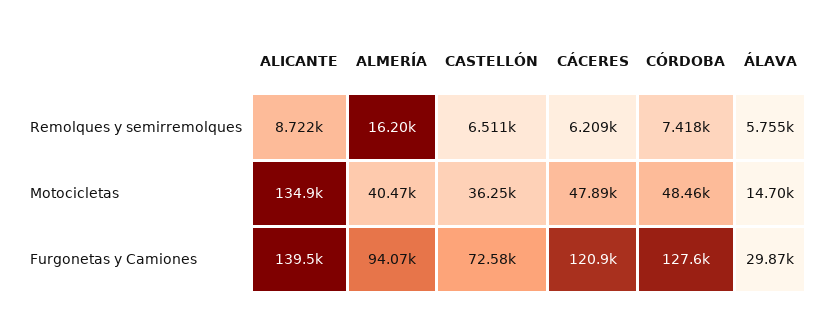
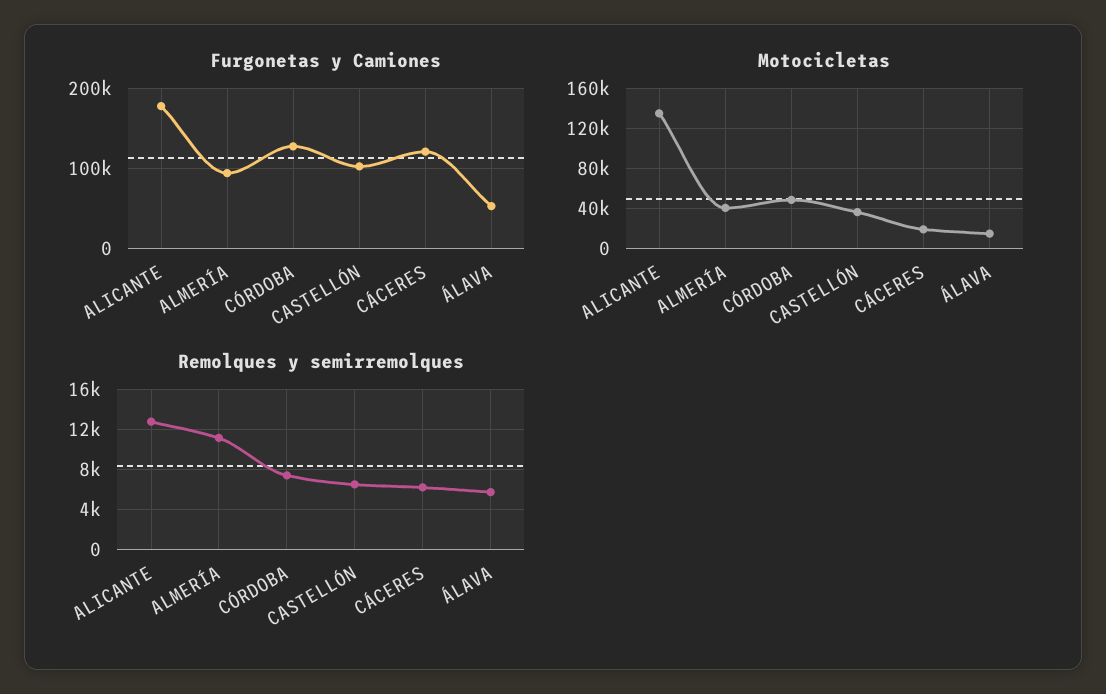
Remolques y semirremolques, ALICANTE: 8722 -> 13000
Remolques y semirremolques, ALMERÍA: 16200 -> 11000
Motocicletas, CÁCERES: 47890 -> 20000
Furgonetas y Camiones, ALICANTE: 139500 -> 180000
Furgonetas y Camiones, CASTELLÓN: 72580 -> 100000
Furgonetas y Camiones, ÁLAVA: 29870 -> 50000

